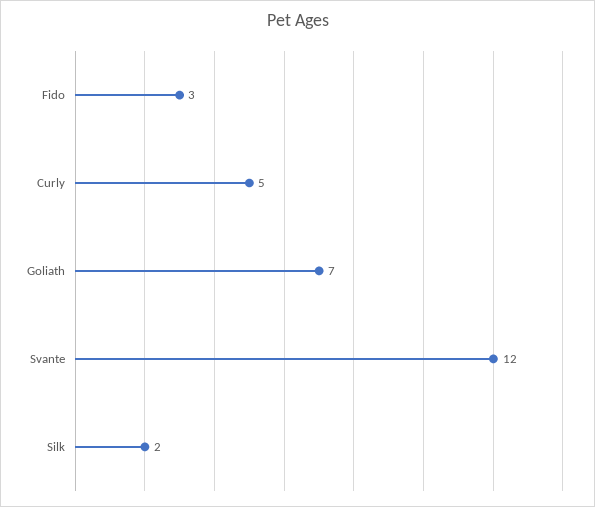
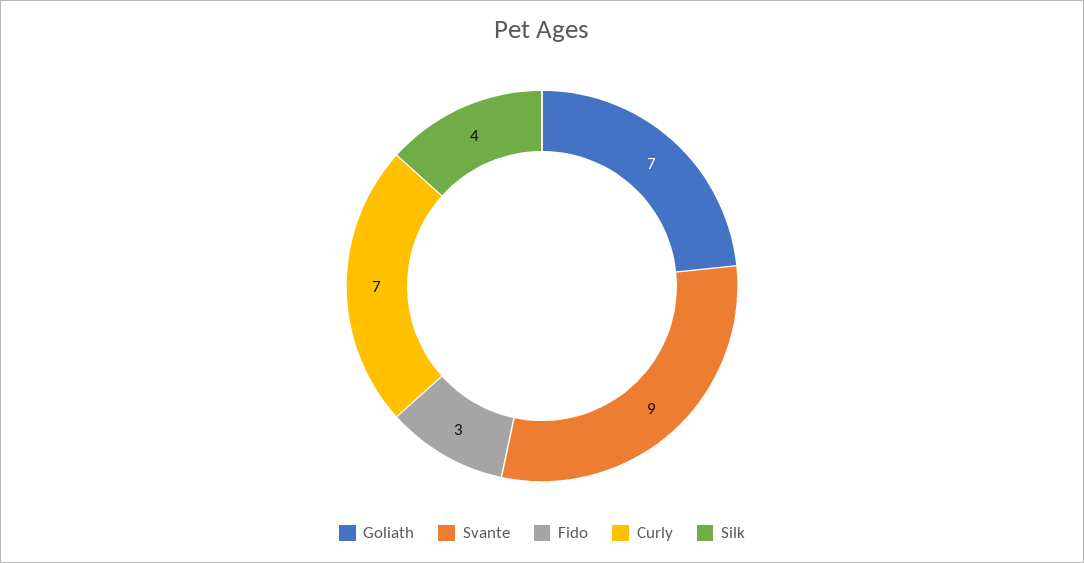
Curly: 5 -> 7
Svante: 12 -> 9
Silk: 2 -> 4

